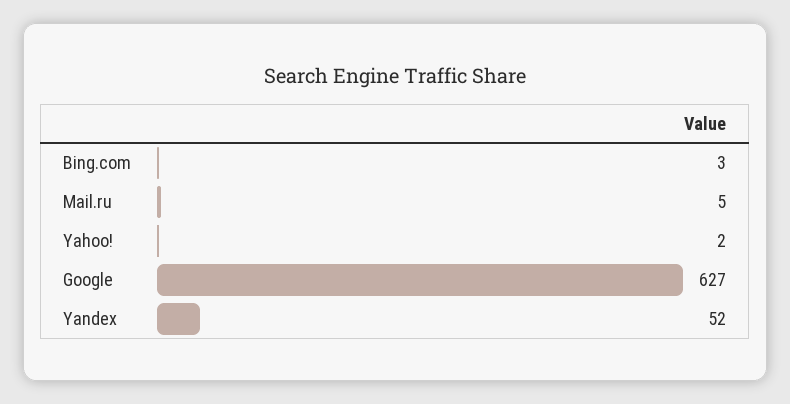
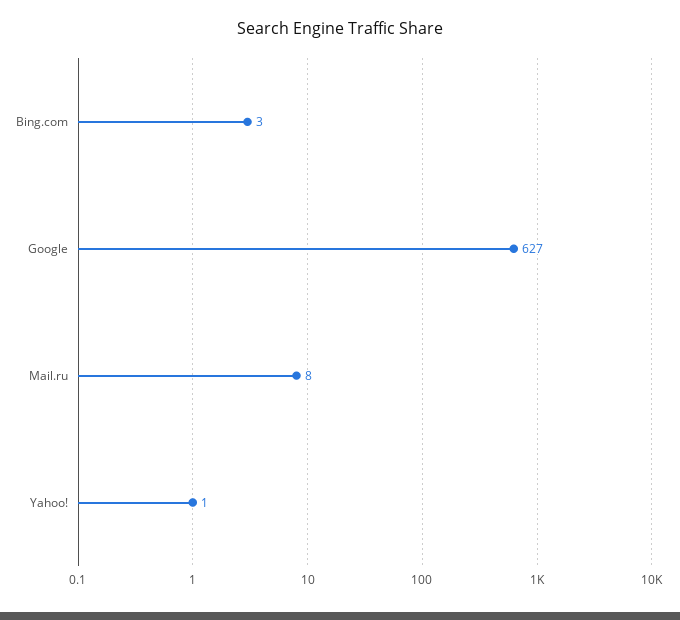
Mail.ru: 5 -> 8
Yahoo!: 2 -> 1
Yandex: 52 -> none

